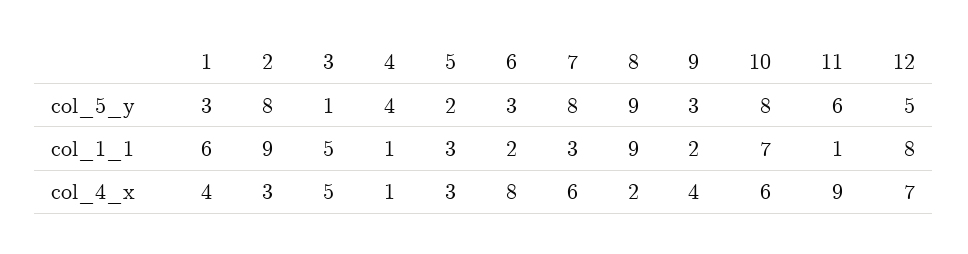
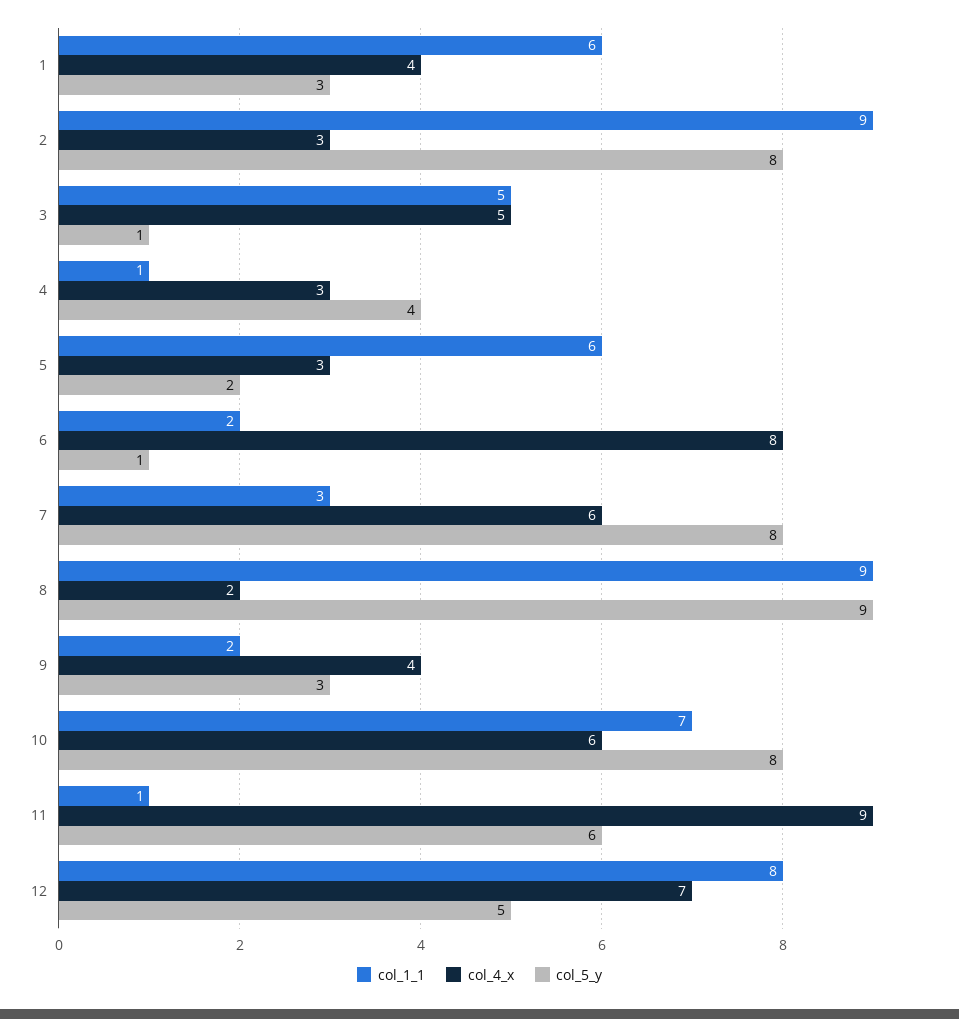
col_5_y, 6: 3 -> 1
col_1_1, 5: 3 -> 6
col_4_x, 4: 1 -> 3

